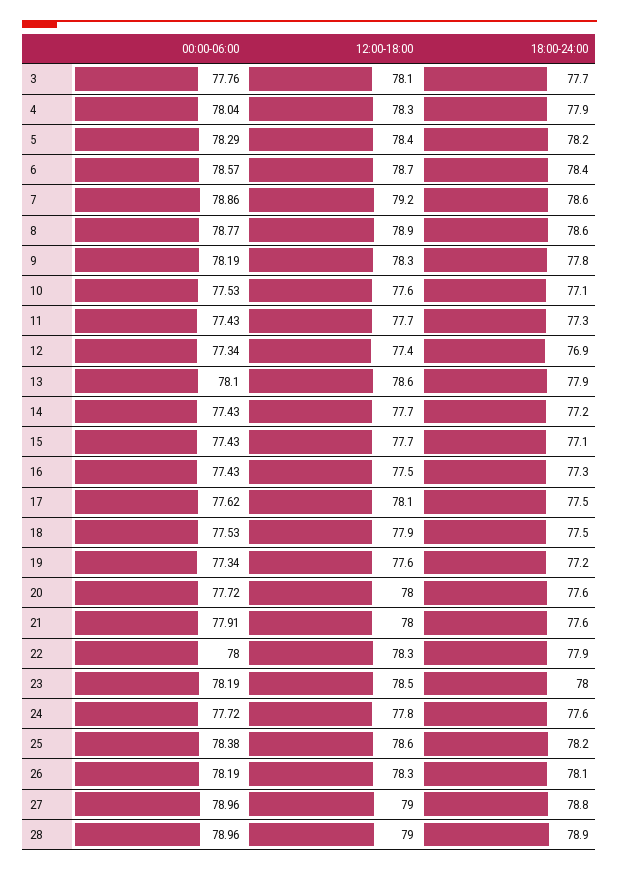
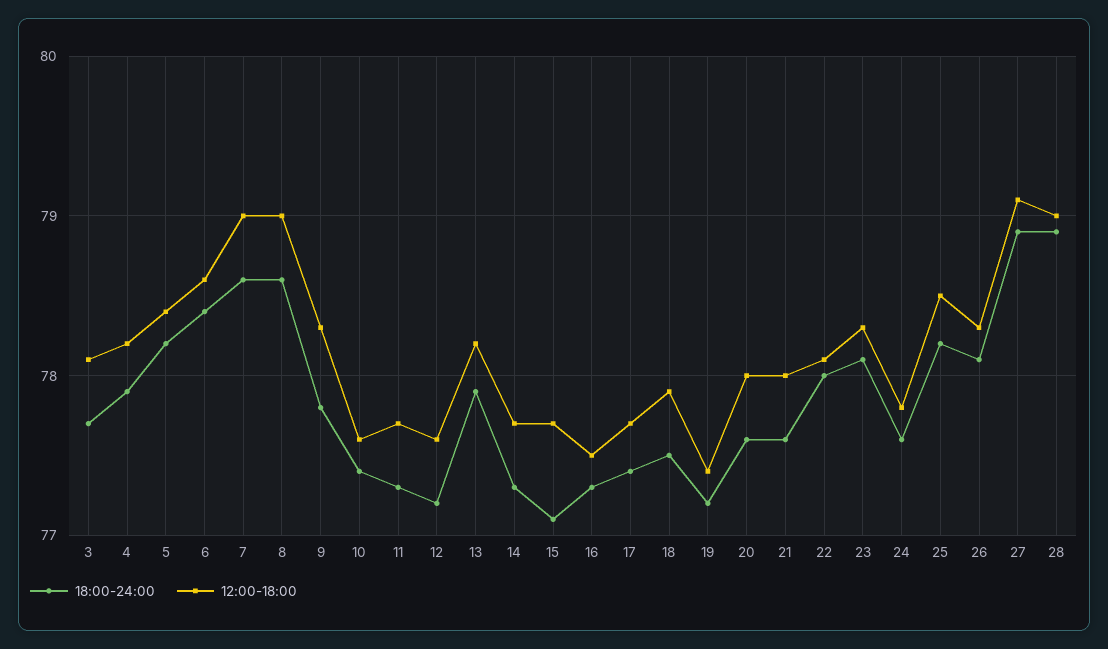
00:00-06:00, 3: 77.76 -> none
00:00-06:00, 4: 78.04 -> none
12:00-18:00, 4: 78.3 -> 78.2
00:00-06:00, 5: 78.29 -> none
00:00-06:00, 6: 78.57 -> none
12:00-18:00, 6: 78.7 -> 78.6
00:00-06:00, 7: 78.86 -> none
12:00-18:00, 7: 79.2 -> 79
00:00-06:00, 8: 78.77 -> none
12:00-18:00, 8: 78.9 -> 79
00:00-06:00, 9: 78.19 -> none
00:00-06:00, 10: 77.53 -> none
18:00-24:00, 10: 77.1 -> 77.4
00:00-06:00, 11: 77.43 -> none
00:00-06:00, 12: 77.34 -> none
12:00-18:00, 12: 77.4 -> 77.6
18:00-24:00, 12: 76.9 -> 77.2
00:00-06:00, 13: 78.1 -> none
12:00-18:00, 13: 78.6 -> 78.2
00:00-06:00, 14: 77.43 -> none
18:00-24:00, 14: 77.2 -> 77.3
00:00-06:00, 15: 77.43 -> none
00:00-06:00, 16: 77.43 -> none
00:00-06:00, 17: 77.62 -> none
12:00-18:00, 17: 78.1 -> 77.7
18:00-24:00, 17: 77.5 -> 77.4
00:00-06:00, 18: 77.53 -> none
00:00-06:00, 19: 77.34 -> none
12:00-18:00, 19: 77.6 -> 77.4
00:00-06:00, 20: 77.72 -> none
00:00-06:00, 21: 77.91 -> none
00:00-06:00, 22: 78 -> none
12:00-18:00, 22: 78.3 -> 78.1
18:00-24:00, 22: 77.9 -> 78
00:00-06:00, 23: 78.19 -> none
12:00-18:00, 23: 78.5 -> 78.3
18:00-24:00, 23: 78 -> 78.1
00:00-06:00, 24: 77.72 -> none
00:00-06:00, 25: 78.38 -> none
12:00-18:00, 25: 78.6 -> 78.5
00:00-06:00, 26: 78.19 -> none
00:00-06:00, 27: 78.96 -> none
12:00-18:00, 27: 79 -> 79.1
18:00-24:00, 27: 78.8 -> 78.9
00:00-06:00, 28: 78.96 -> none

